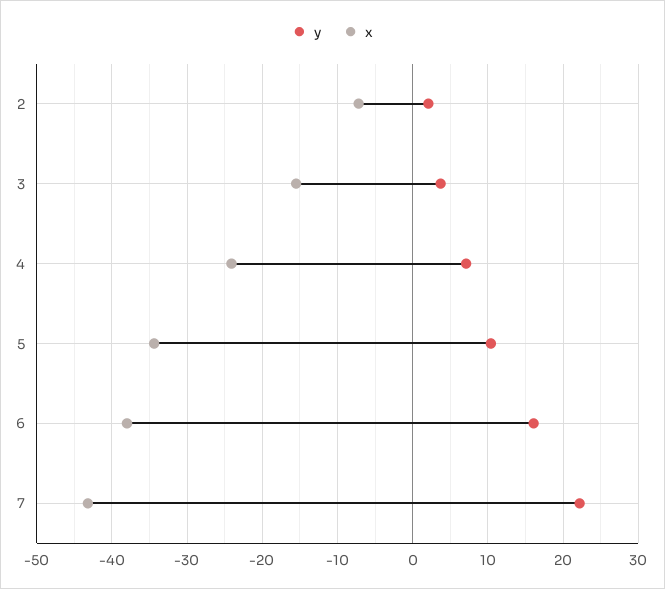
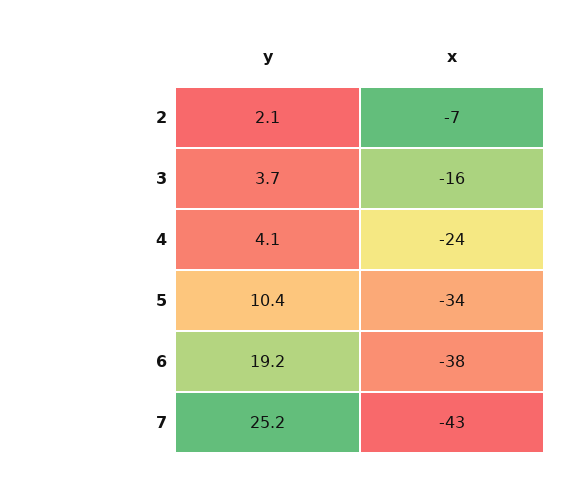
y, 4: 7 -> 4.1
y, 6: 16 -> 19.2
y, 7: 22 -> 25.2

